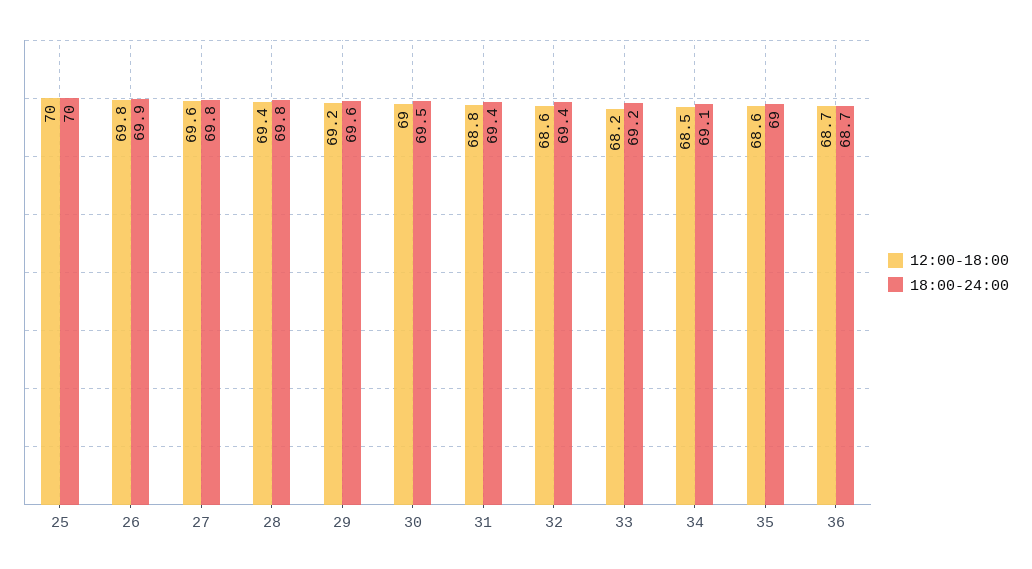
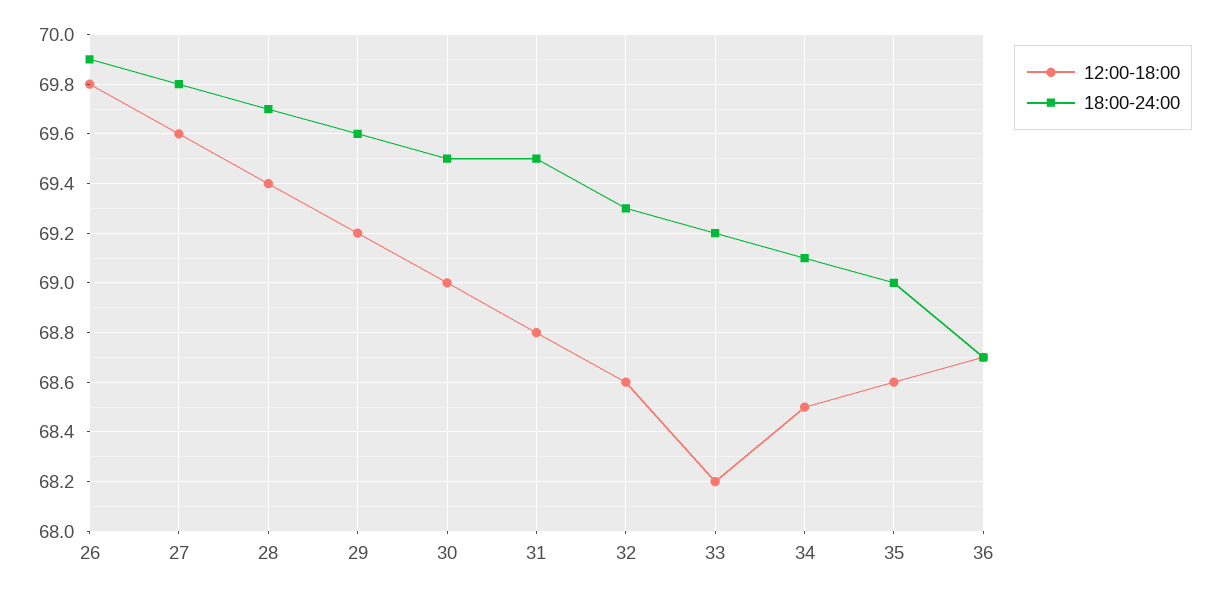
12:00-18:00, 25: 70 -> none
18:00-24:00, 25: 70 -> none
18:00-24:00, 28: 69.8 -> 69.7
18:00-24:00, 31: 69.4 -> 69.5
18:00-24:00, 32: 69.4 -> 69.3

